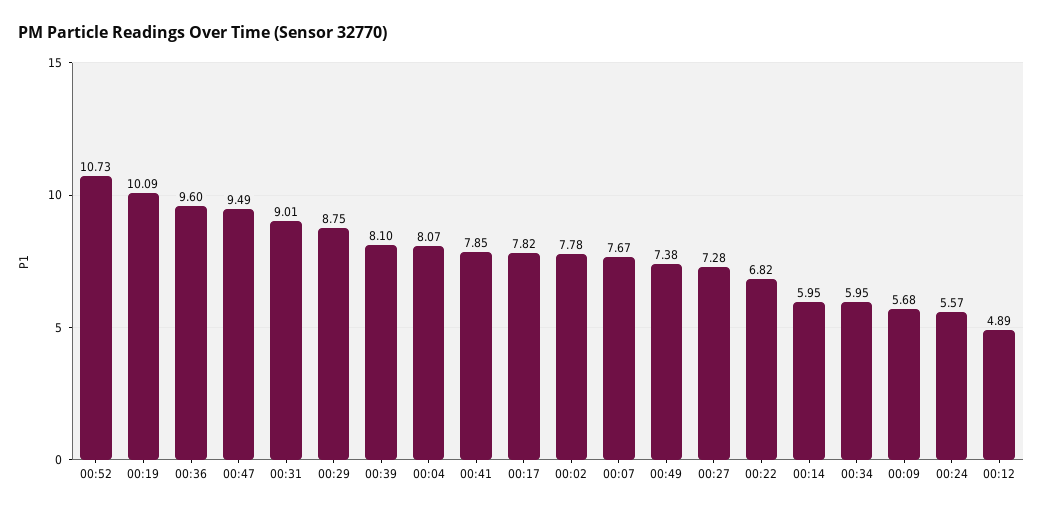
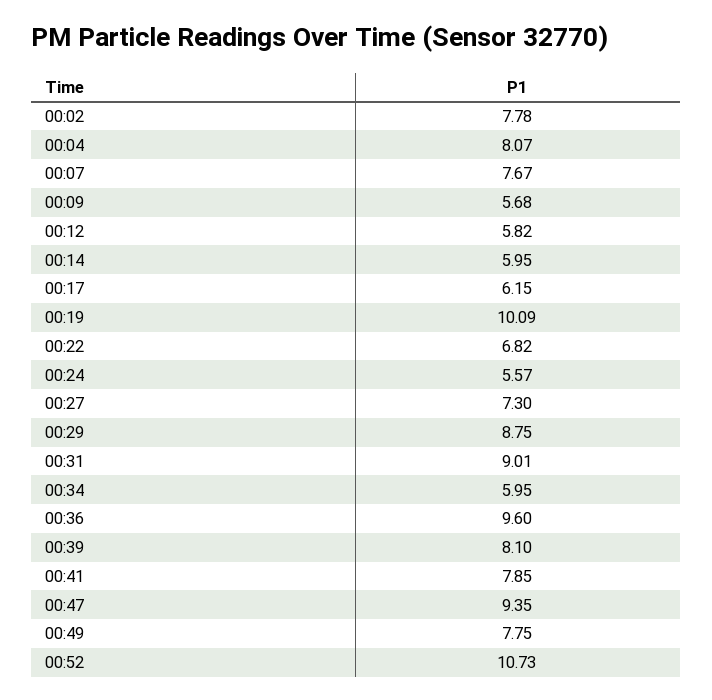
00:47: 9.49 -> 9.35
00:17: 7.82 -> 6.15
00:49: 7.38 -> 7.75
00:27: 7.28 -> 7.3
00:12: 4.89 -> 5.82

